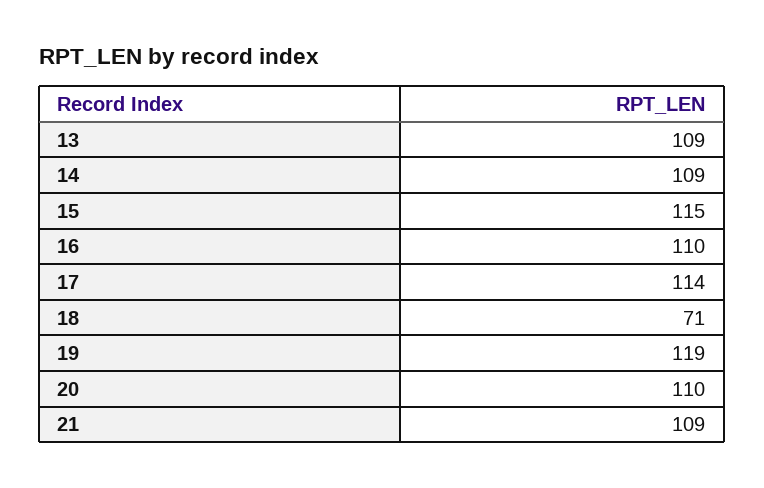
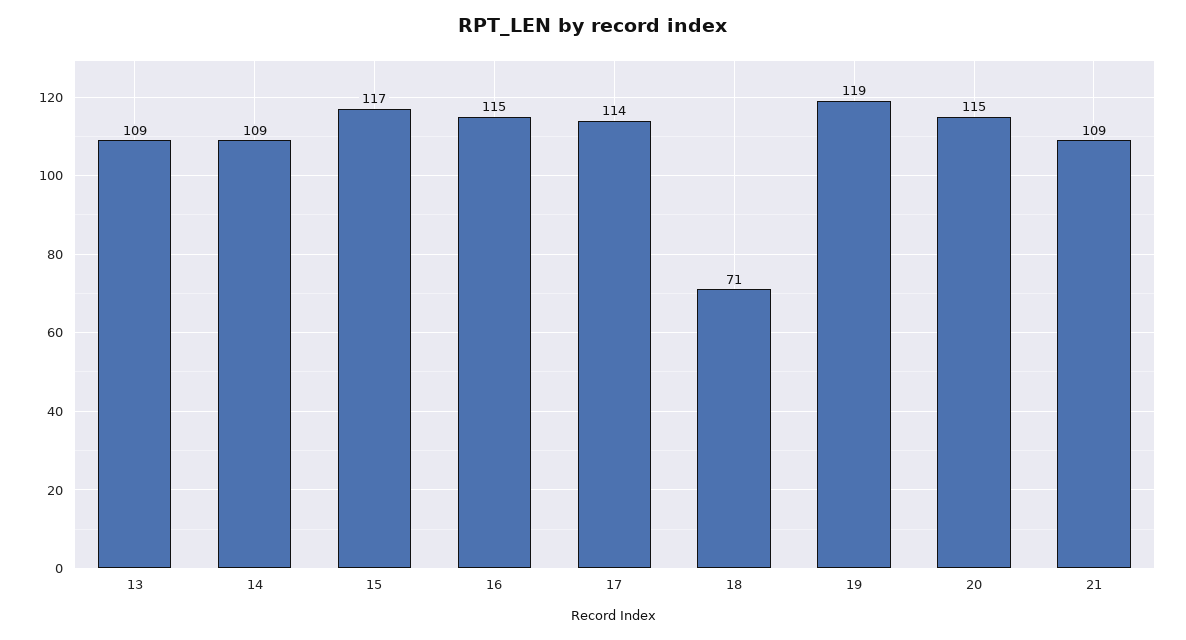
15: 115 -> 117
16: 110 -> 115
20: 110 -> 115

